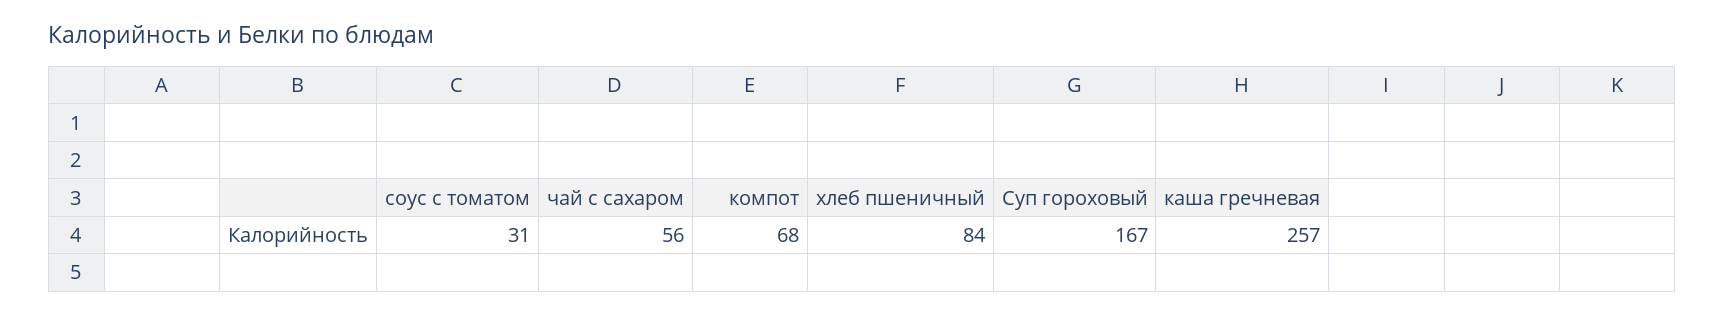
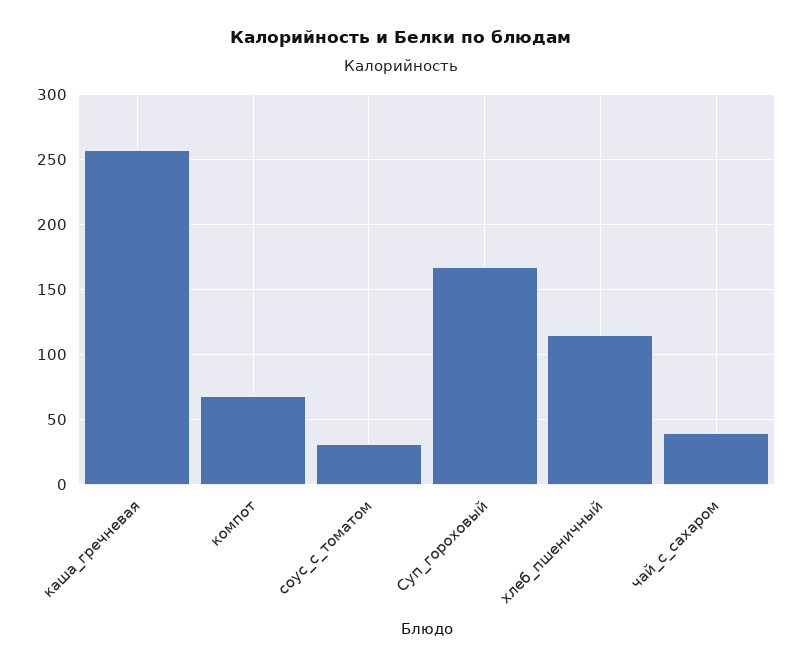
чай с сахаром: 56 -> 40
хлеб пшеничный: 84 -> 115

